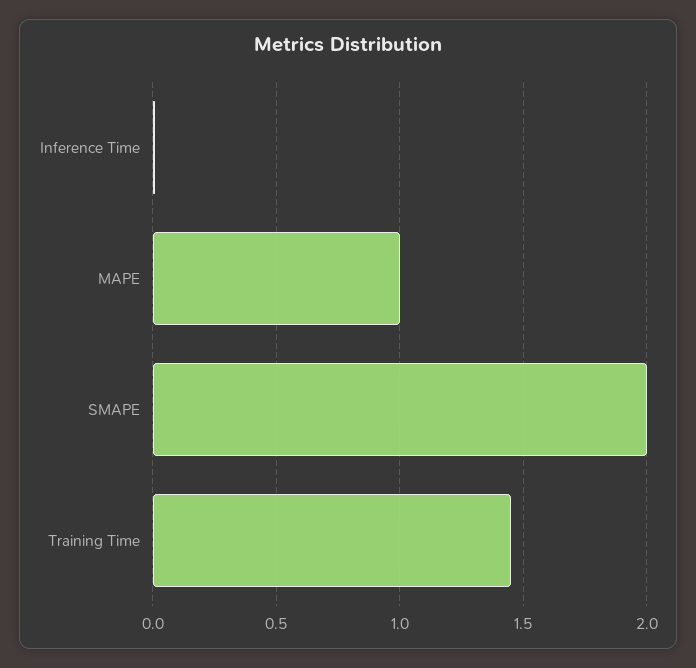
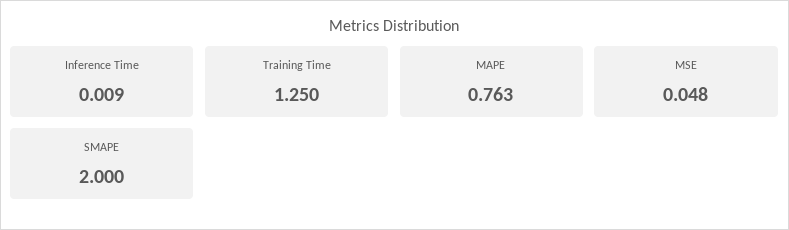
MAPE: 1 -> 0.763
Training Time: 1.45 -> 1.25
MSE: none -> 0.048

